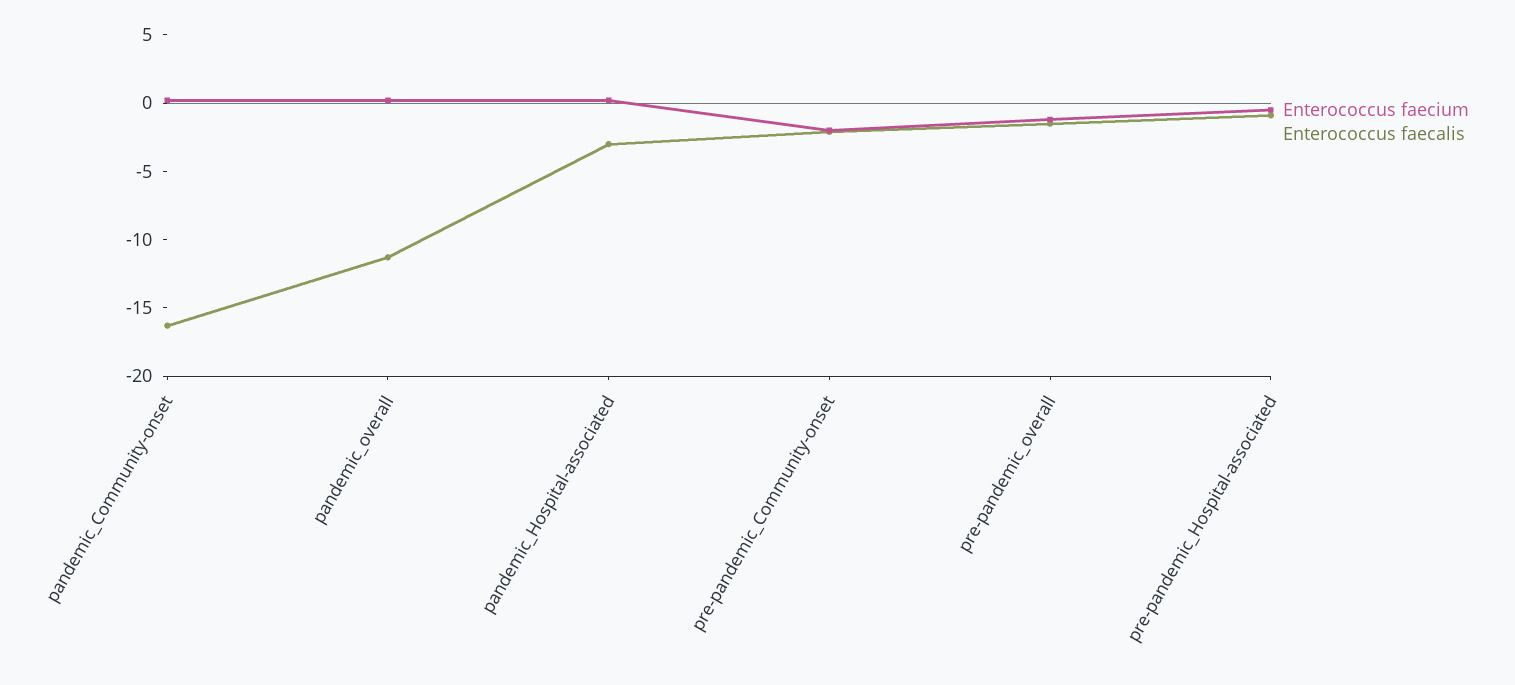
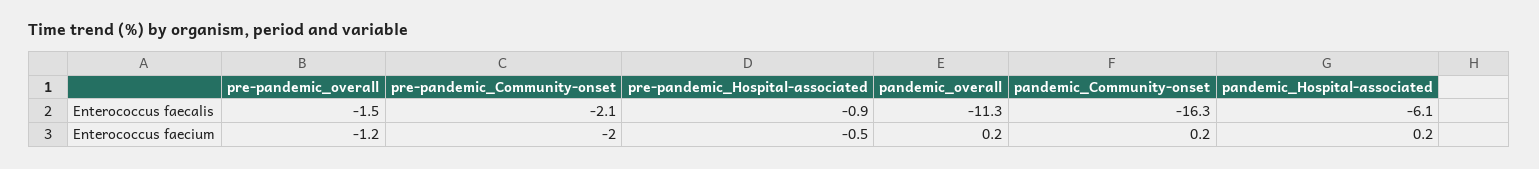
Enterococcus faecalis, pandemic_Hospital-associated: -3 -> -6.1

